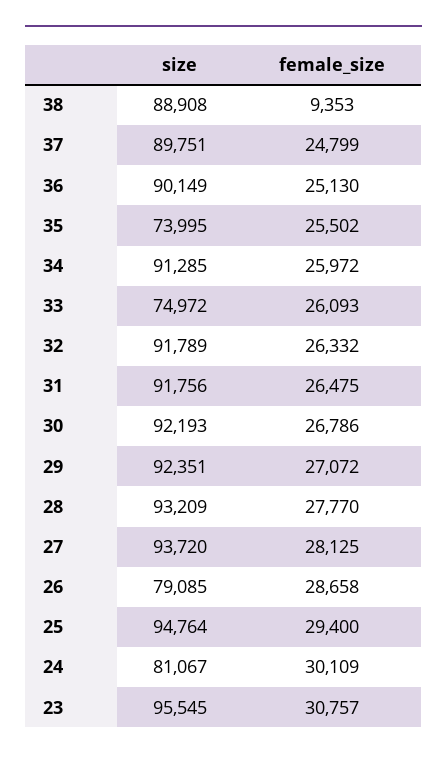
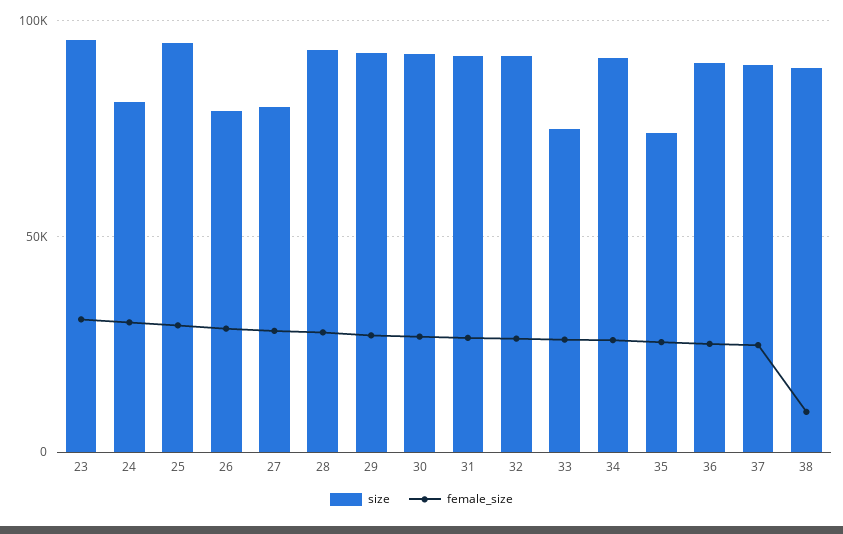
size, 27: 93720 -> 80000

